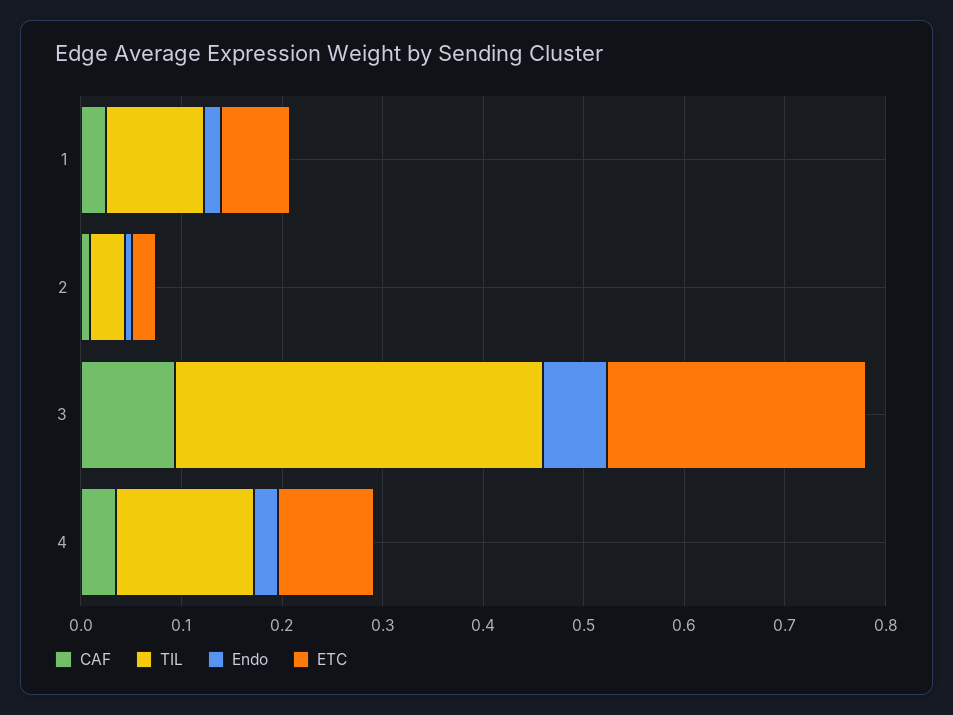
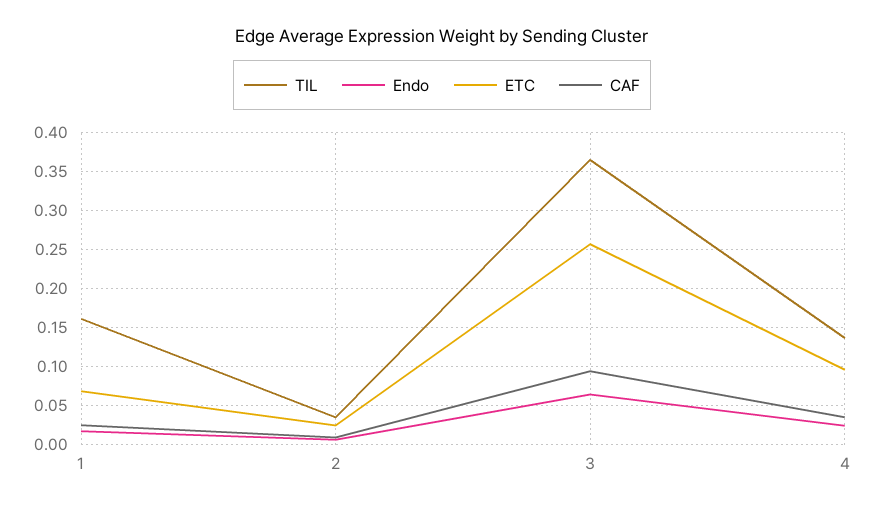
TIL, 1: 0.1 -> 0.16

